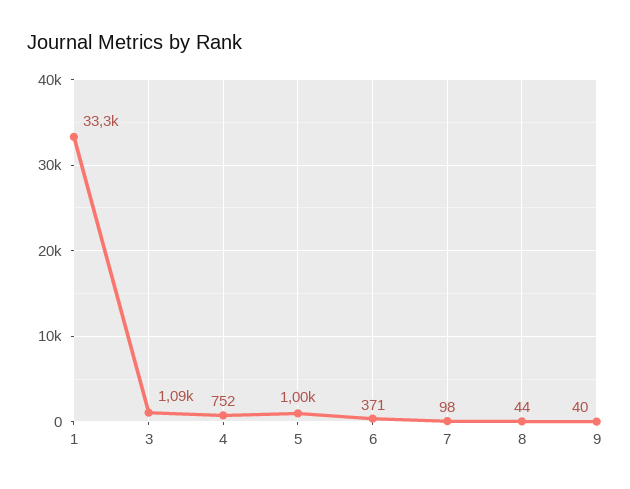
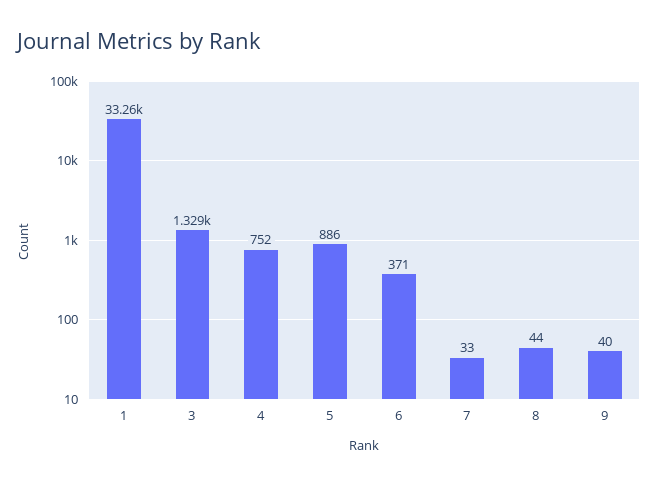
3: 1090 -> 1329
5: 1000 -> 886
7: 98 -> 33

